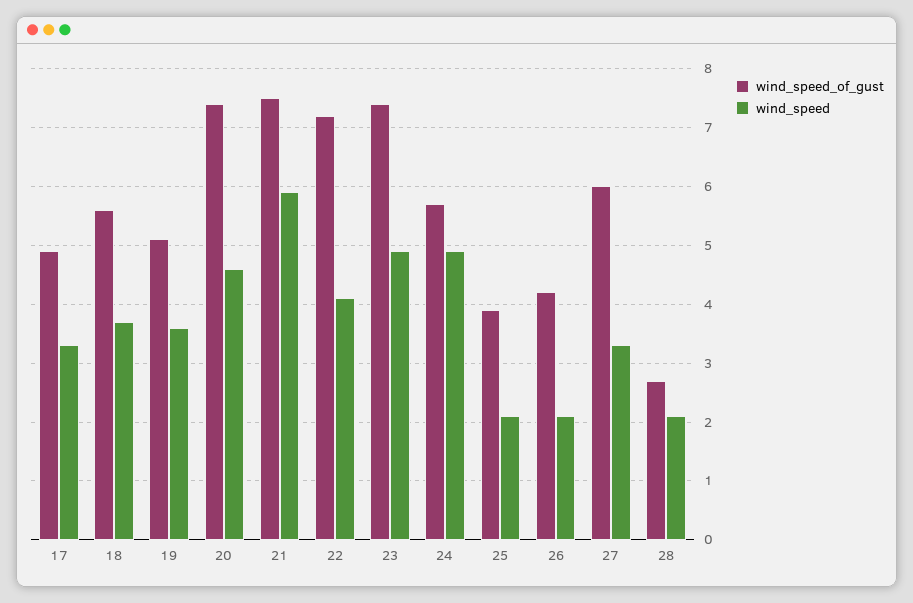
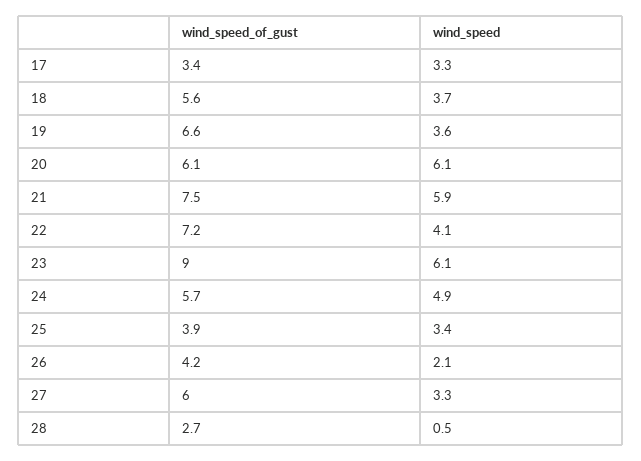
wind_speed_of_gust, 17: 5 -> 3.4
wind_speed_of_gust, 19: 5 -> 6.6
wind_speed_of_gust, 20: 7.5 -> 6.1
wind_speed, 20: 4.5 -> 6.1
wind_speed_of_gust, 23: 7.5 -> 9
wind_speed, 23: 5 -> 6.1
wind_speed, 25: 2 -> 3.4
wind_speed, 28: 2 -> 0.5

